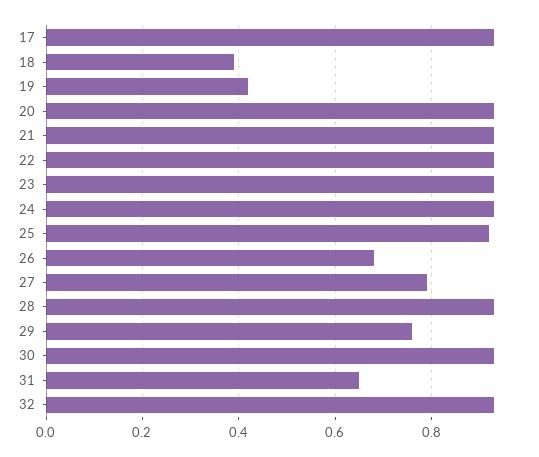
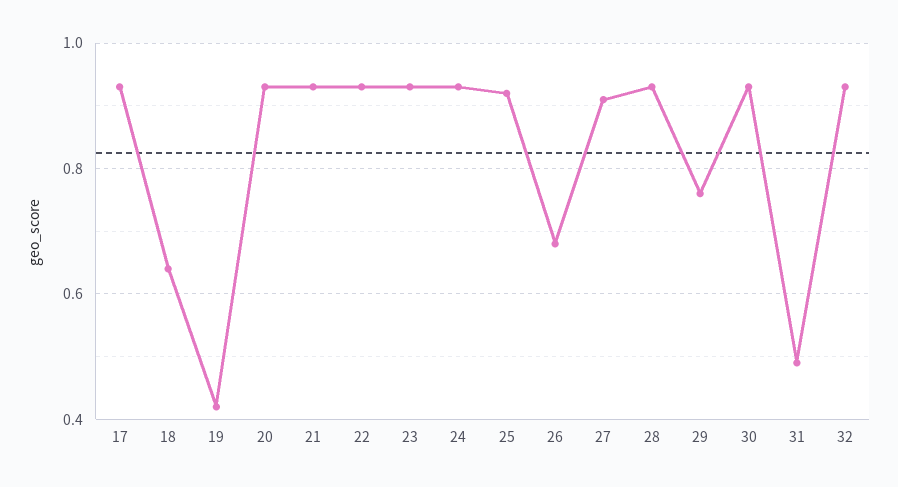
18: 0.4 -> 0.65
27: 0.8 -> 0.9
31: 0.65 -> 0.5

